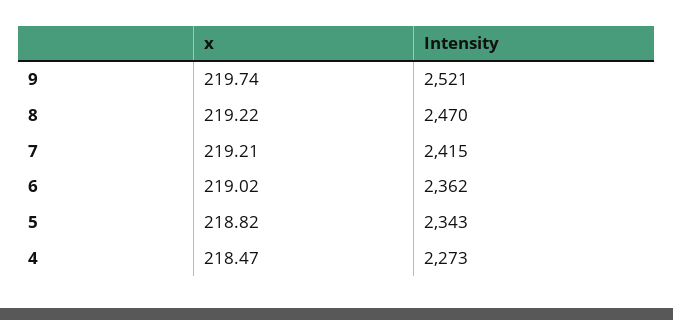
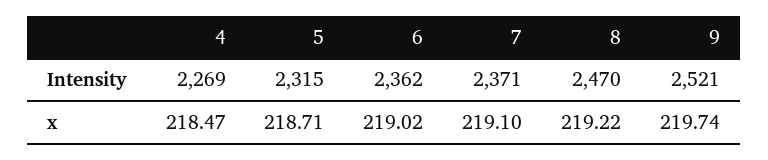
x, 7: 219.21 -> 219.1
Intensity, 7: 2415 -> 2371
x, 5: 218.82 -> 218.71
Intensity, 5: 2343 -> 2315
Intensity, 4: 2273 -> 2269

